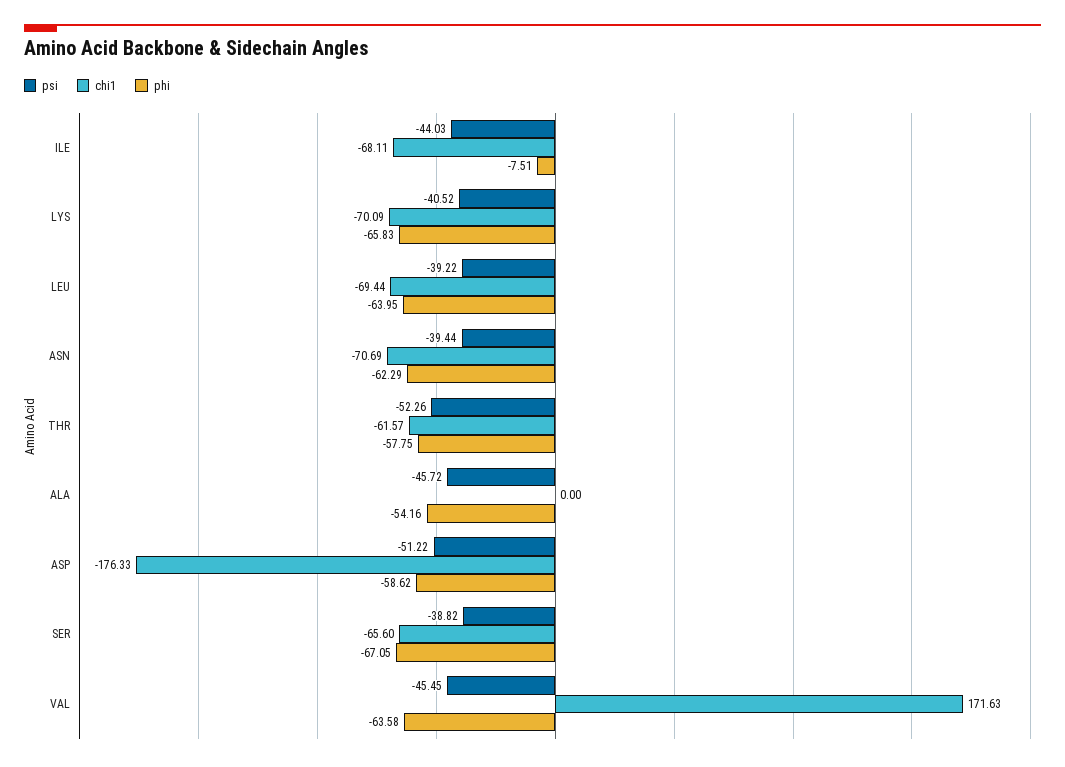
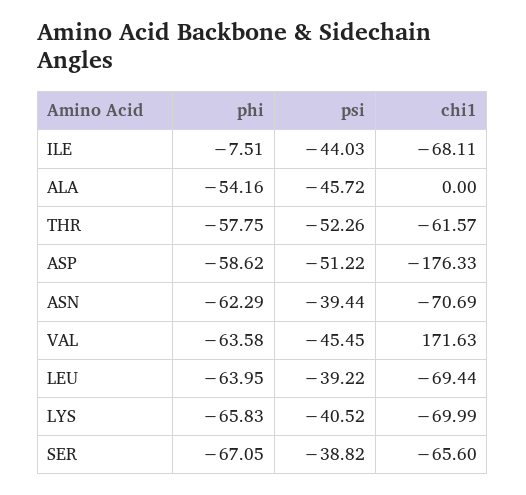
chi1, LYS: -70.09 -> -69.99

